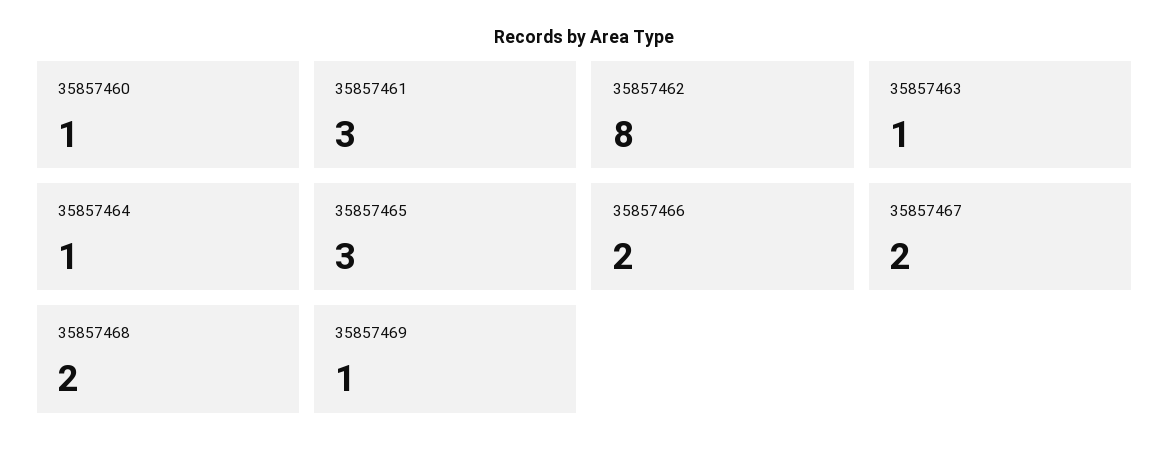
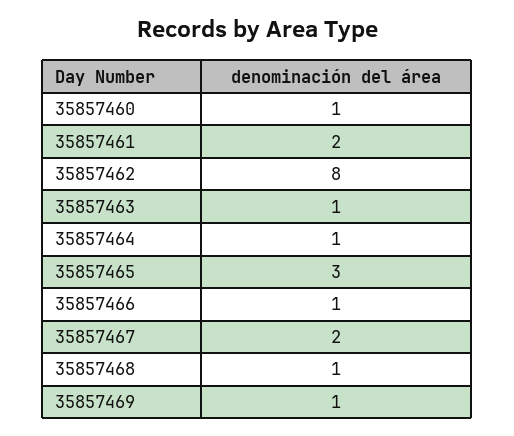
35857461: 3 -> 2
35857466: 2 -> 1
35857468: 2 -> 1

